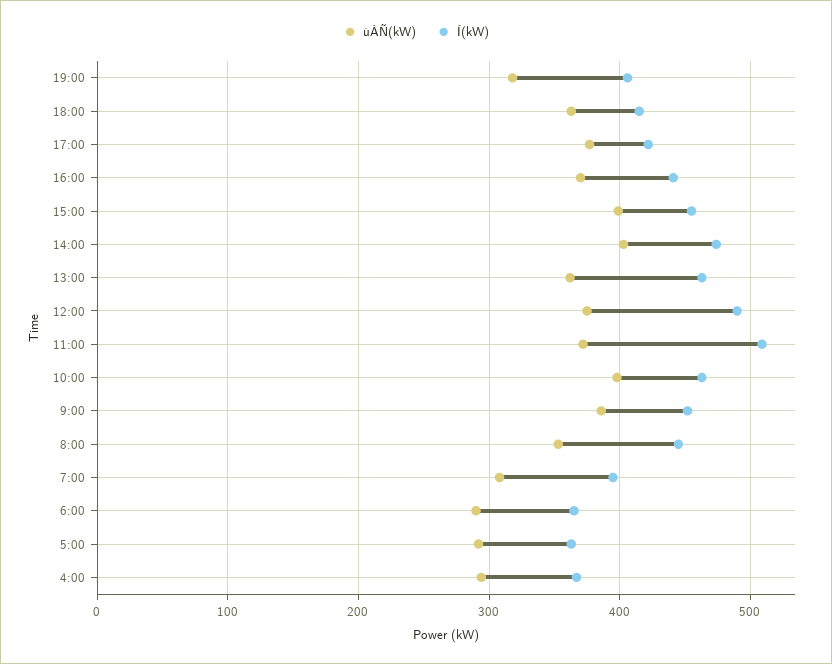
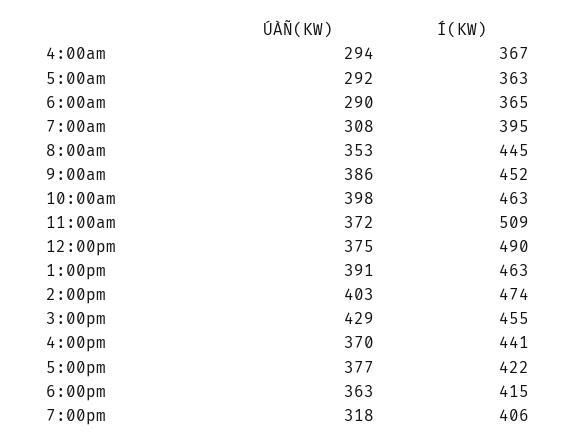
úÀÑ(kW), 15:00: 400 -> 429
úÀÑ(kW), 13:00: 360 -> 391

